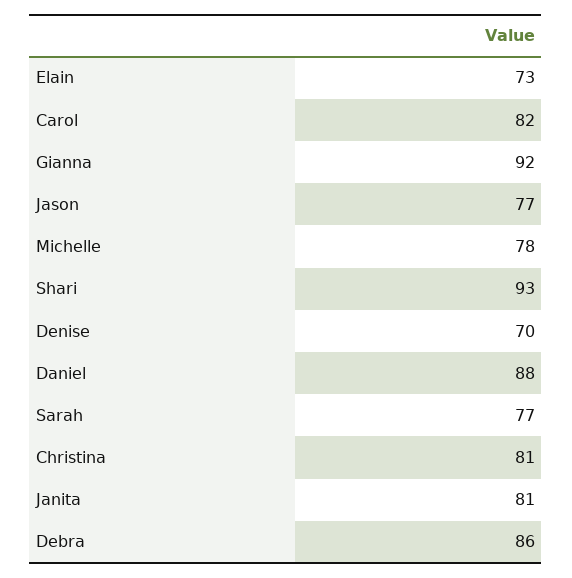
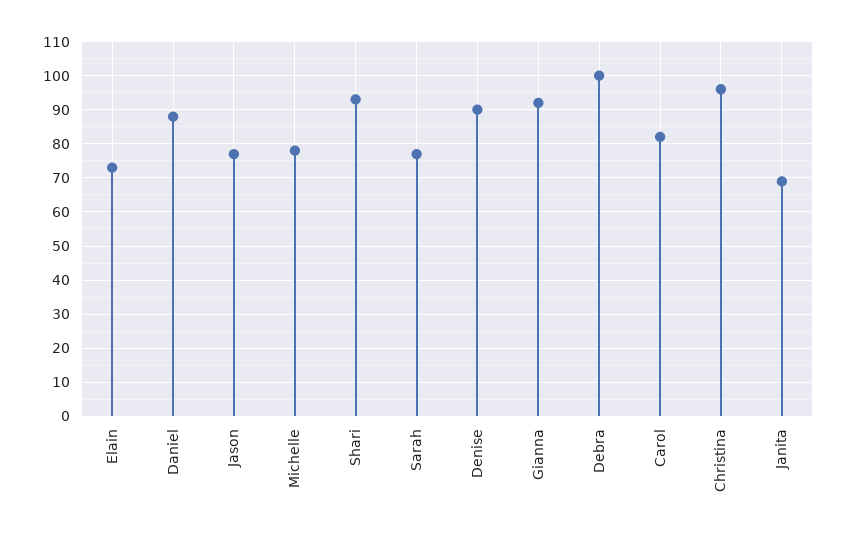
Denise: 70 -> 90
Christina: 81 -> 95
Janita: 81 -> 70
Debra: 86 -> 100

